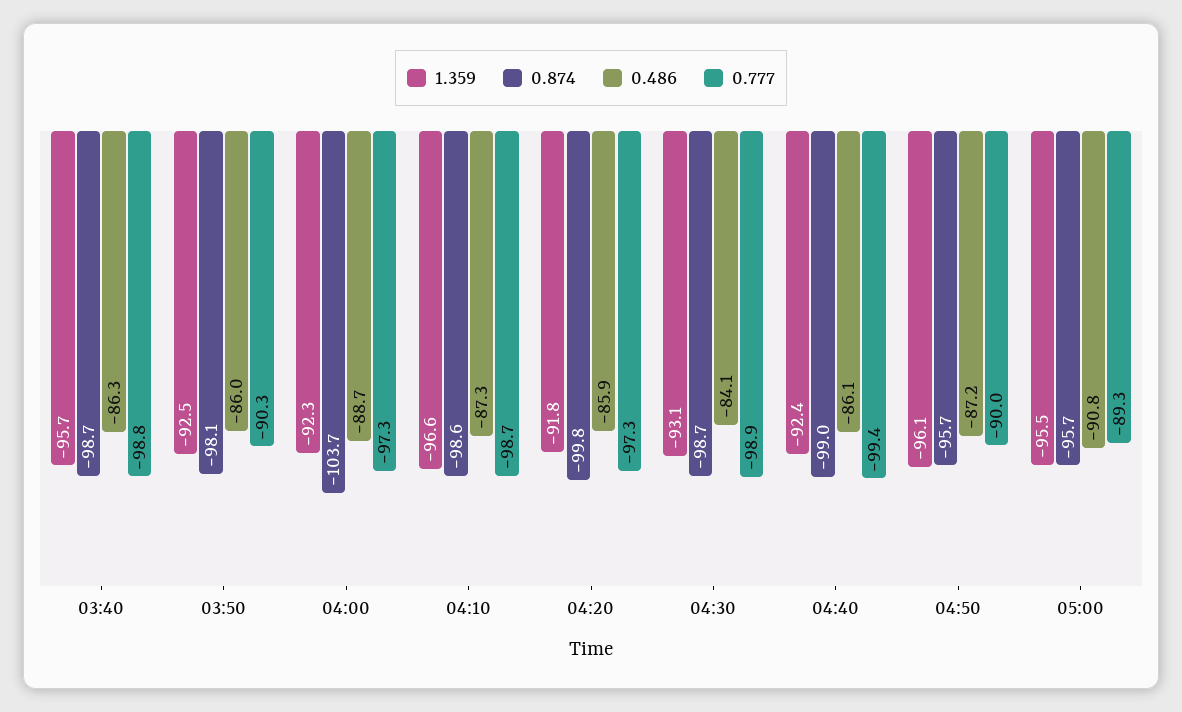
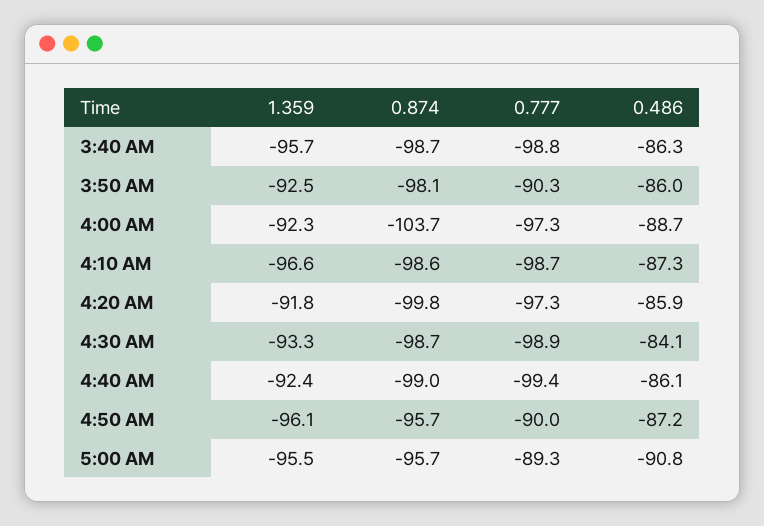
1.359, 04:30: -93.1 -> -93.3

